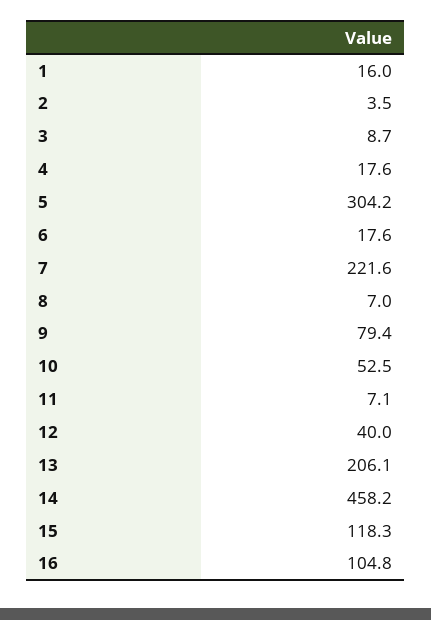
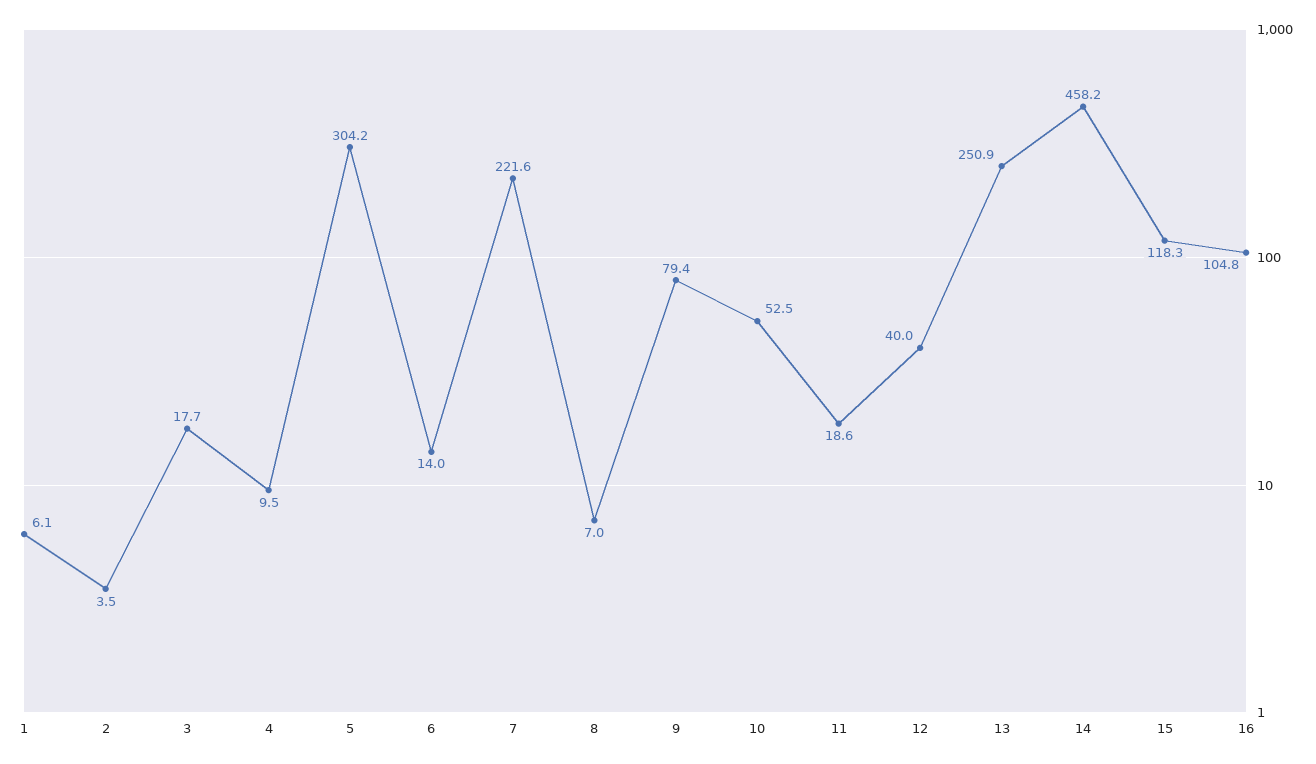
1: 16 -> 6.1
3: 8.7 -> 17.7
4: 17.6 -> 9.5
6: 17.6 -> 14
11: 7.1 -> 18.6
13: 206.1 -> 250.9

